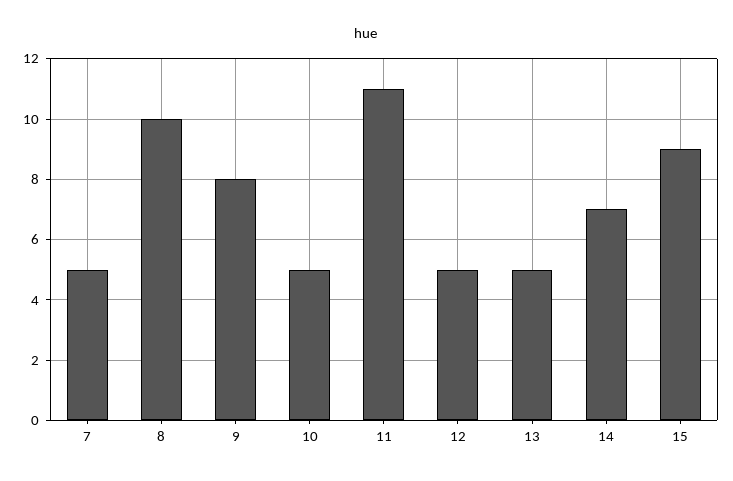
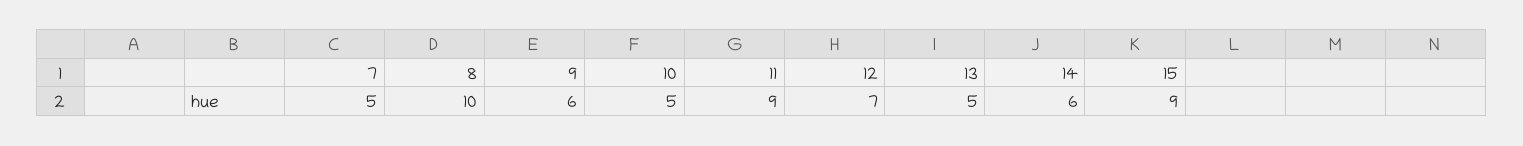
9: 8 -> 6
11: 11 -> 9
12: 5 -> 7
14: 7 -> 6

